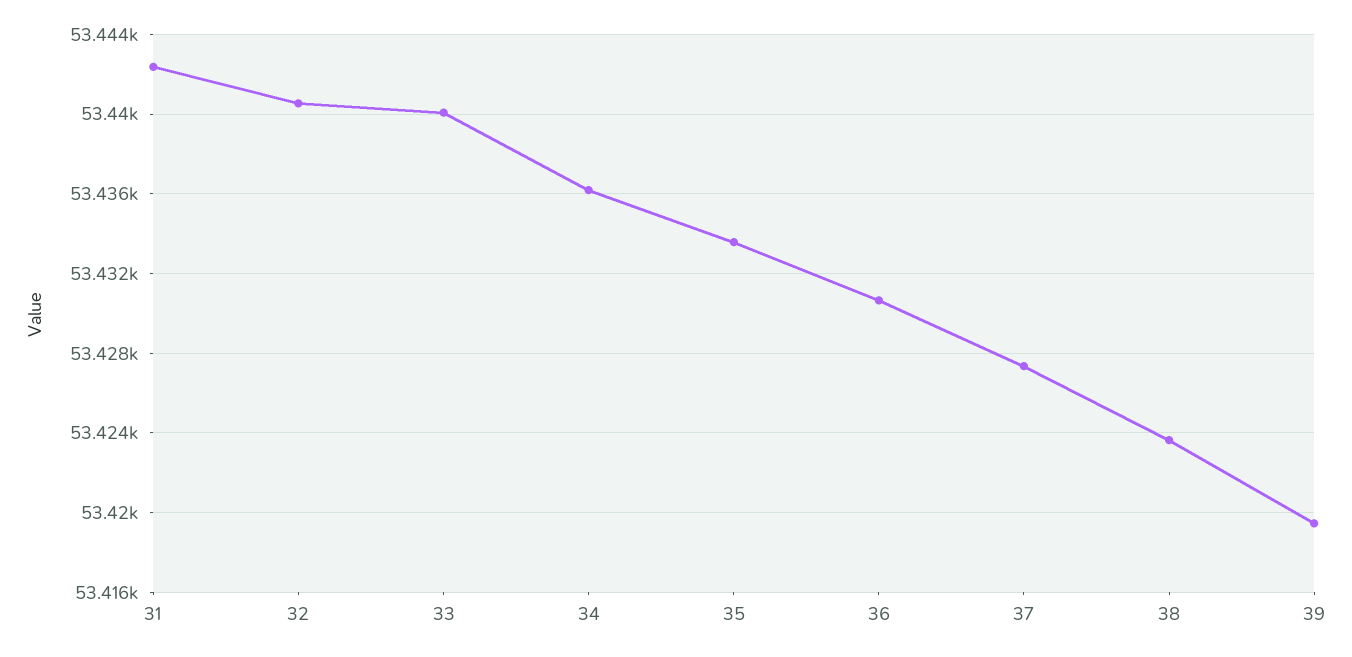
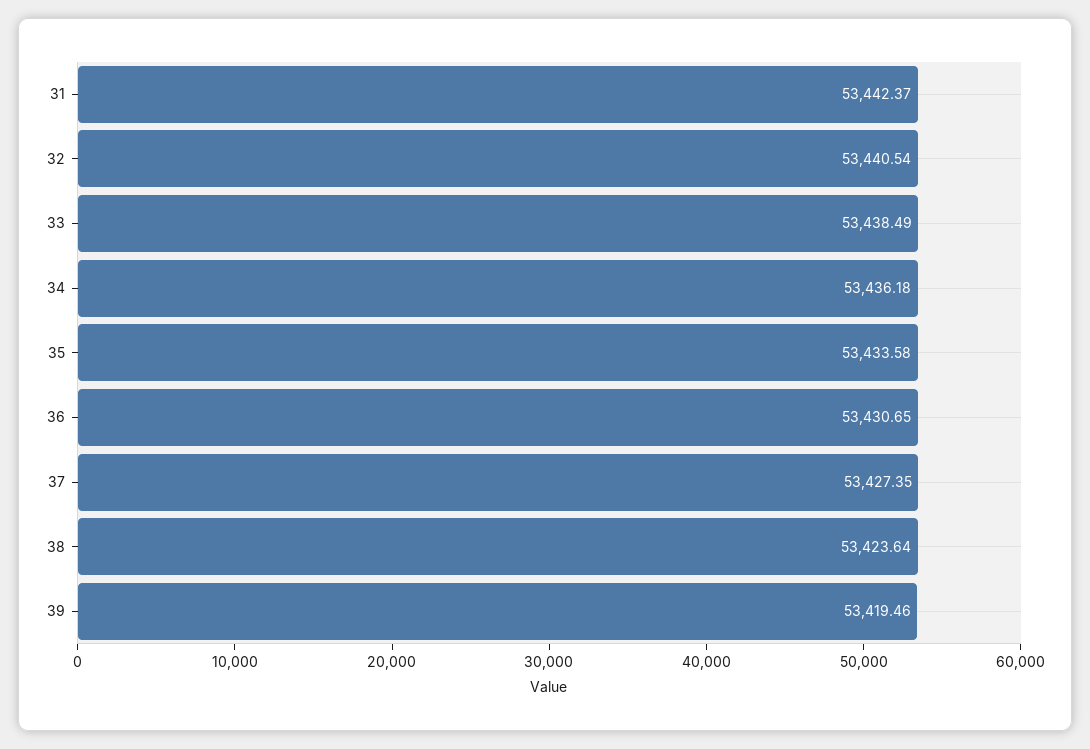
33: 53440 -> 53438.49

